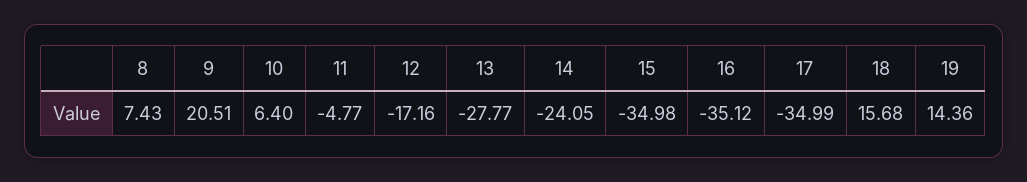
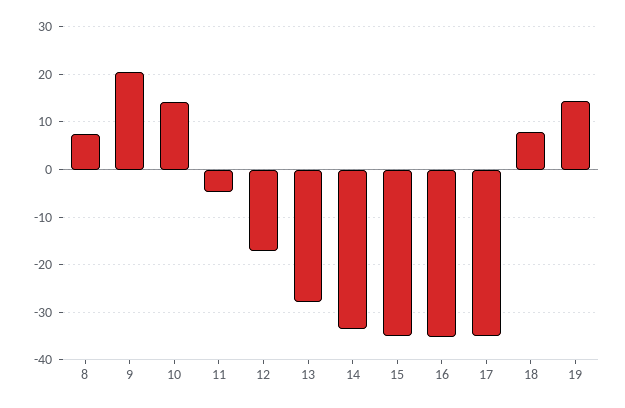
10: 6.4 -> 14
14: -24.05 -> -34
18: 15.68 -> 8

